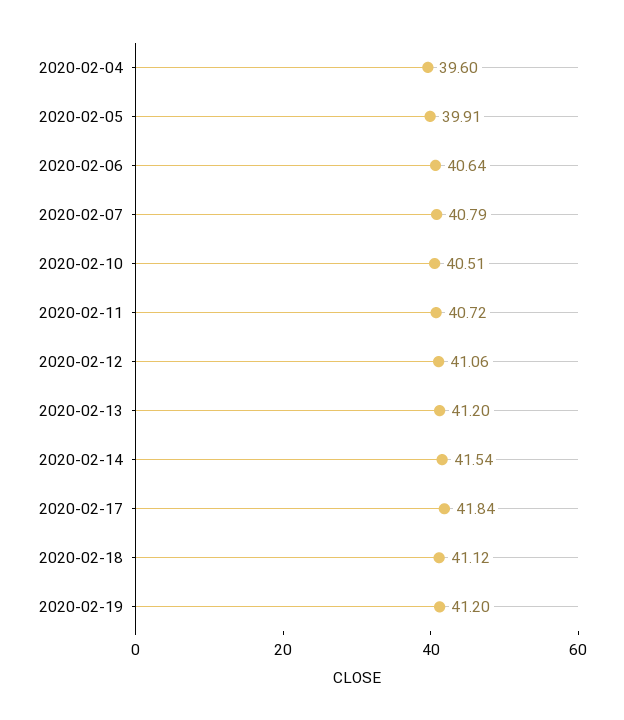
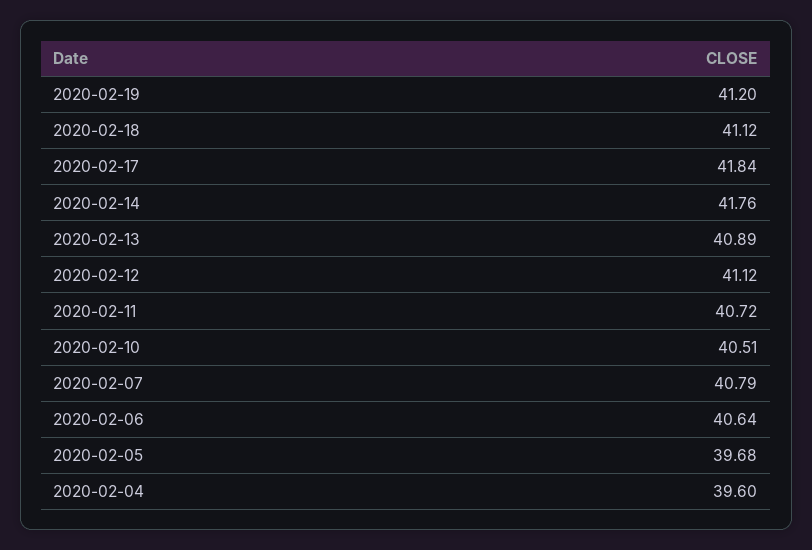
2020-02-05: 39.91 -> 39.68
2020-02-12: 41.06 -> 41.12
2020-02-13: 41.2 -> 40.89
2020-02-14: 41.54 -> 41.76

